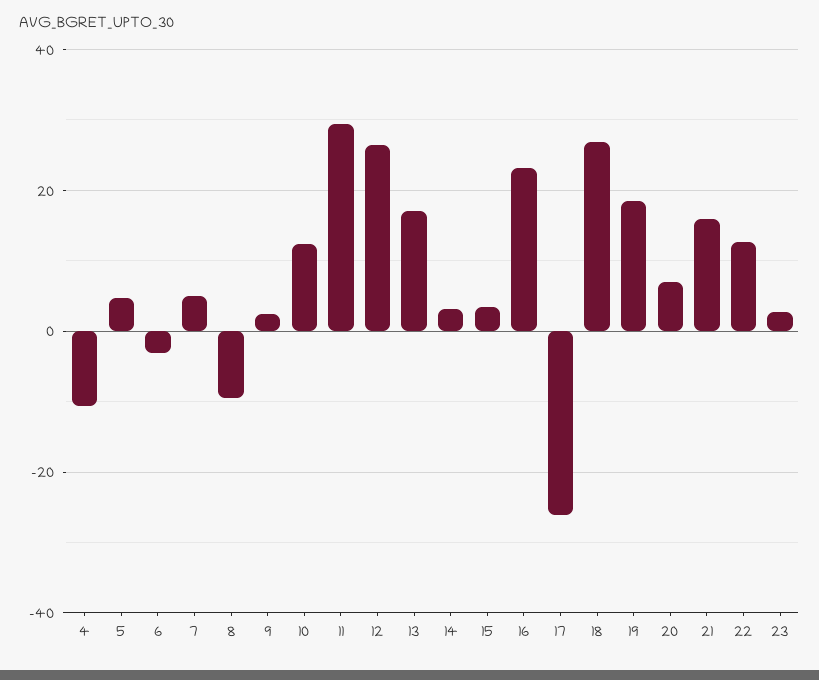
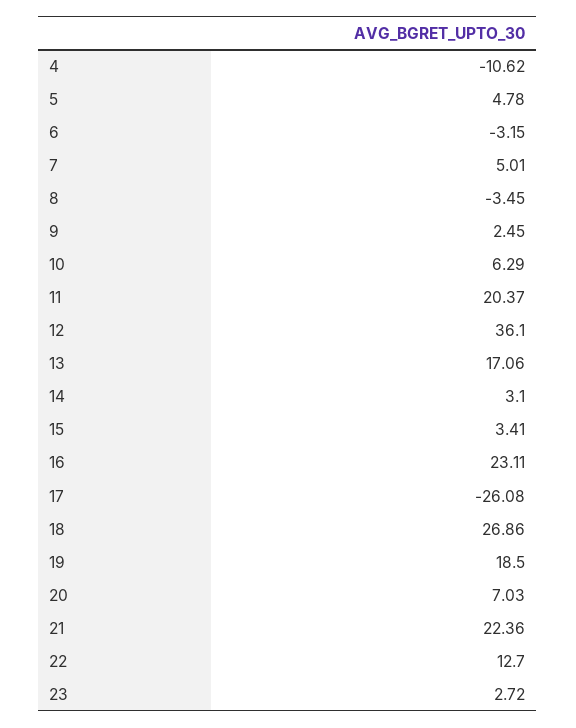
8: -10 -> -3.45
10: 12 -> 6.29
11: 30 -> 20.37
12: 26 -> 36.1
21: 16 -> 22.36

